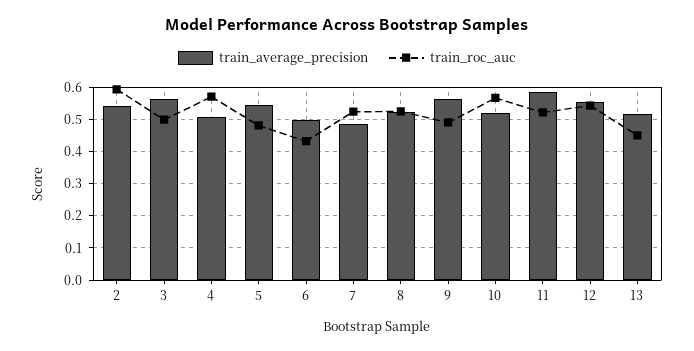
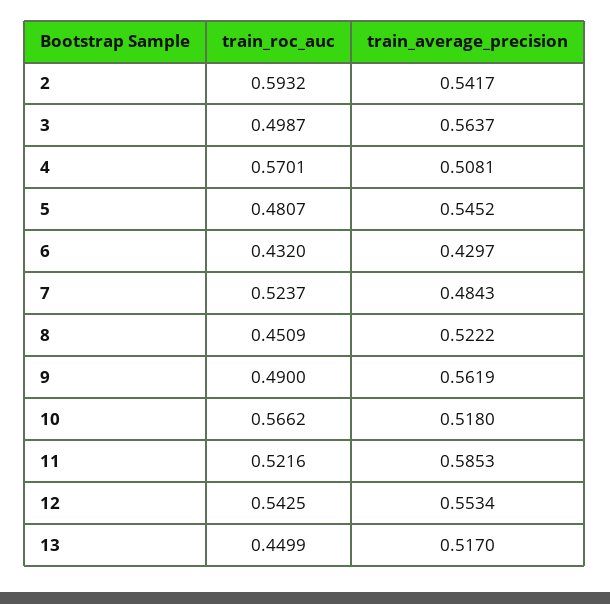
train_average_precision, 6: 0.5 -> 0.4297
train_roc_auc, 8: 0.52 -> 0.4509

